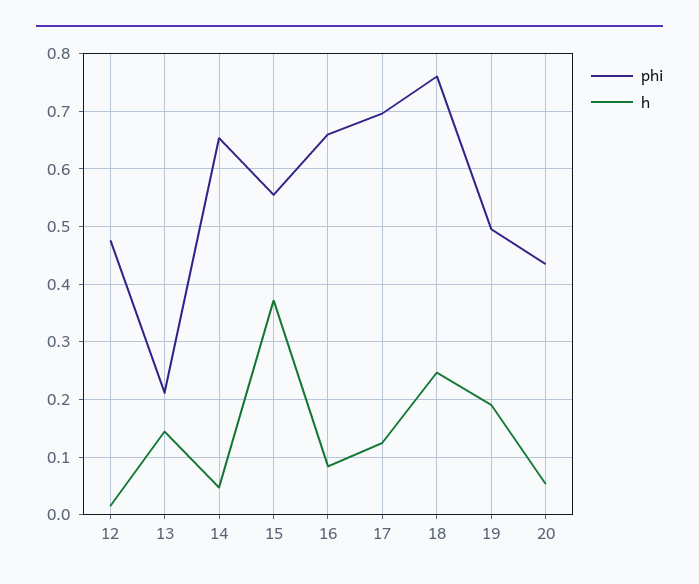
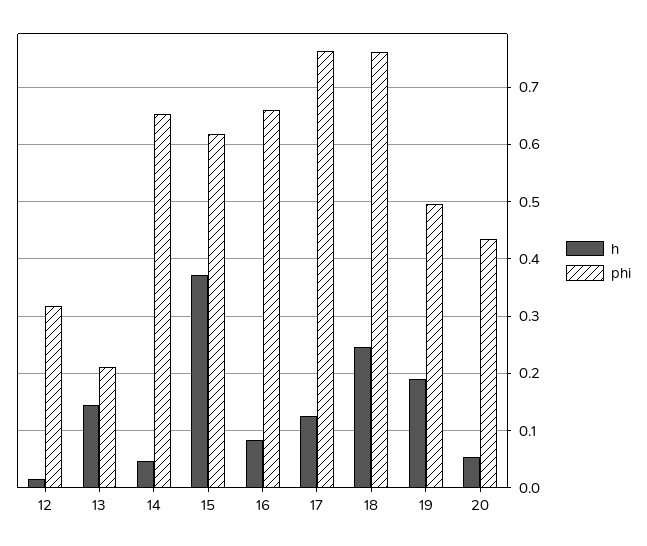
phi, 12: 0.48 -> 0.32
phi, 15: 0.56 -> 0.62
phi, 17: 0.7 -> 0.76

